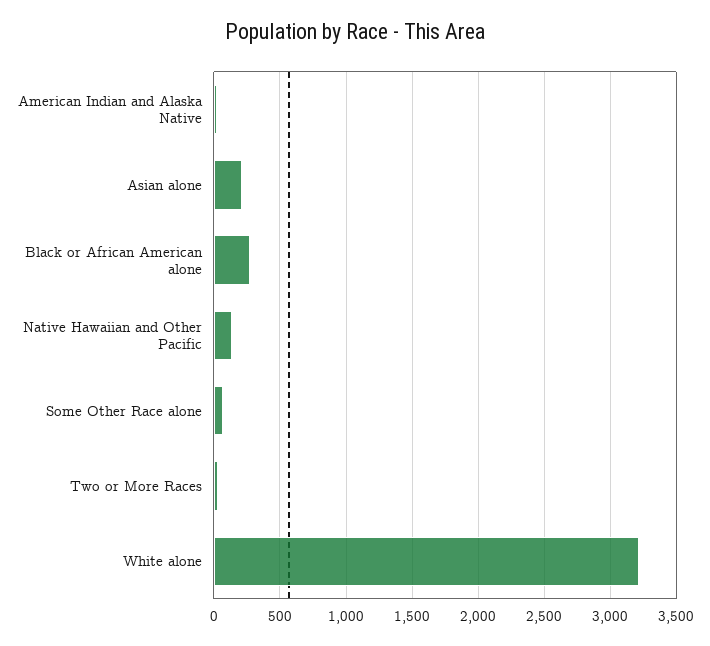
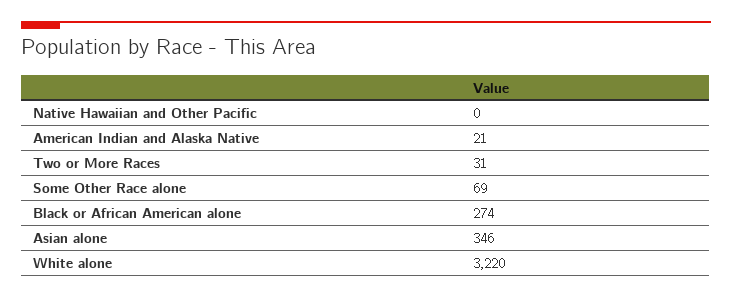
Asian alone: 200 -> 346
Native Hawaiian and Other Pacific: 150 -> 0

